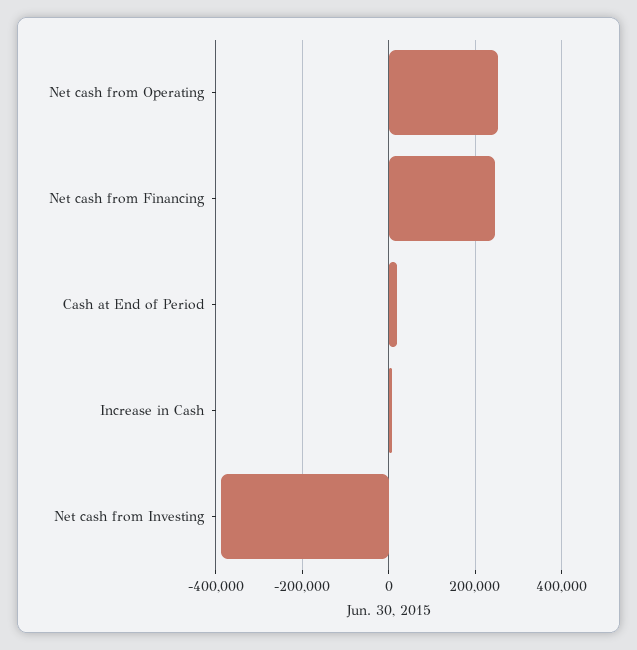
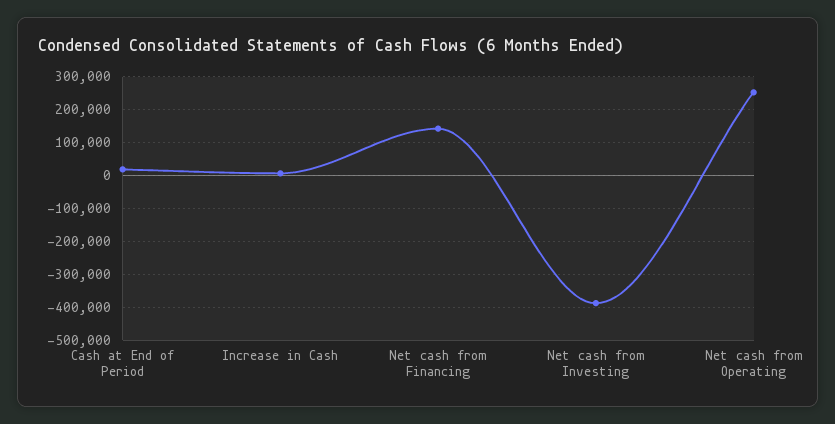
Net cash from Financing: 240000 -> 140000

